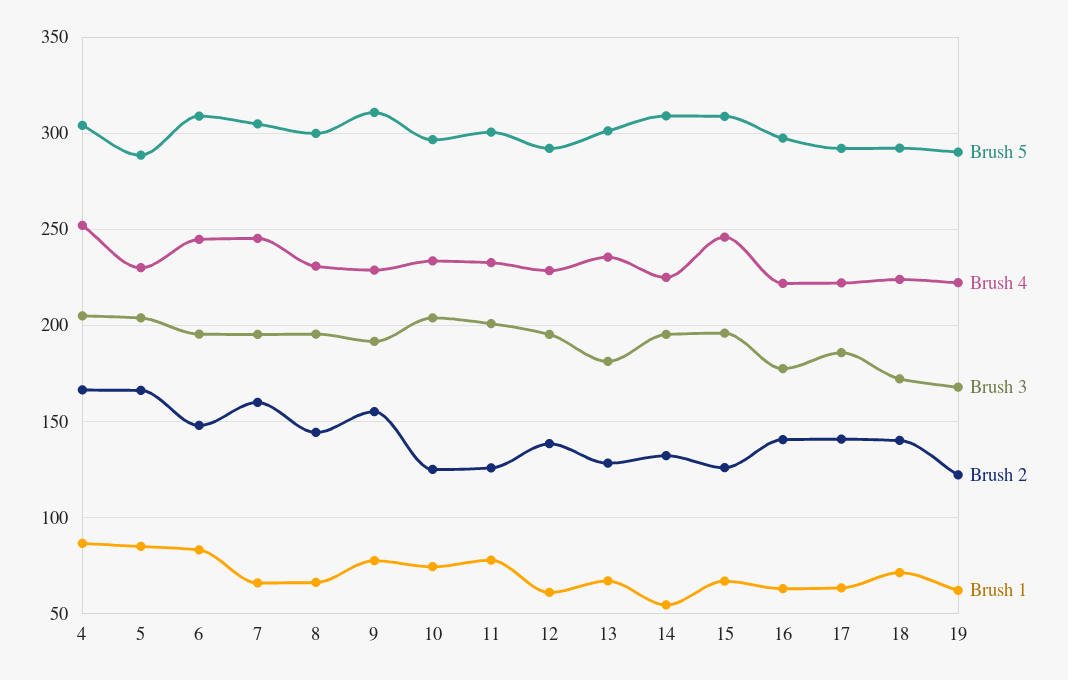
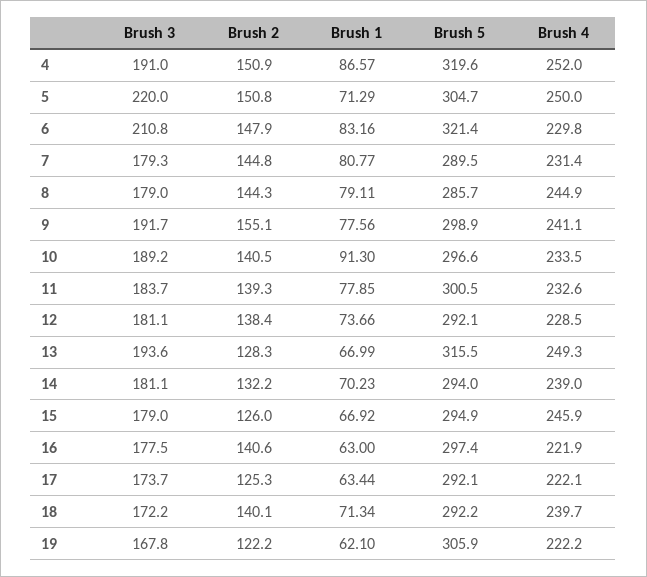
Brush 5, 4: 305 -> 319.6
Brush 3, 4: 205 -> 191
Brush 2, 4: 165 -> 150.9
Brush 5, 5: 290 -> 304.7
Brush 4, 5: 230 -> 250
Brush 3, 5: 205 -> 220
Brush 2, 5: 165 -> 150.8
Brush 1, 5: 85 -> 71.29
Brush 5, 6: 310 -> 321.4
Brush 4, 6: 245 -> 229.8
Brush 3, 6: 195 -> 210.8
Brush 5, 7: 305 -> 289.5
Brush 4, 7: 245 -> 231.4
Brush 3, 7: 195 -> 179.3
Brush 2, 7: 160 -> 144.8
Brush 1, 7: 65 -> 80.77
Brush 5, 8: 300 -> 285.7
Brush 4, 8: 230 -> 244.9
Brush 3, 8: 195 -> 179
Brush 1, 8: 65 -> 79.11
Brush 5, 9: 310 -> 298.9
Brush 4, 9: 230 -> 241.1
Brush 3, 10: 205 -> 189.2
Brush 2, 10: 125 -> 140.5
Brush 1, 10: 75 -> 91.3
Brush 3, 11: 200 -> 183.7
Brush 2, 11: 125 -> 139.3
Brush 3, 12: 195 -> 181.1
Brush 1, 12: 60 -> 73.66
Brush 5, 13: 300 -> 315.5
Brush 4, 13: 235 -> 249.3
Brush 3, 13: 180 -> 193.6
Brush 5, 14: 310 -> 294
Brush 4, 14: 225 -> 239
Brush 3, 14: 195 -> 181.1
Brush 1, 14: 55 -> 70.23
Brush 5, 15: 310 -> 294.9
Brush 3, 15: 195 -> 179
Brush 3, 17: 185 -> 173.7
Brush 2, 17: 140 -> 125.3
Brush 4, 18: 225 -> 239.7
Brush 5, 19: 290 -> 305.9

